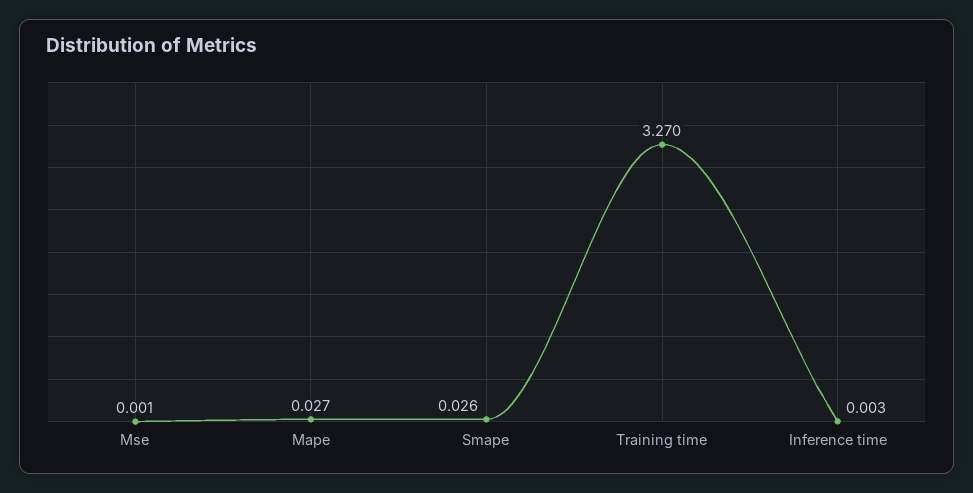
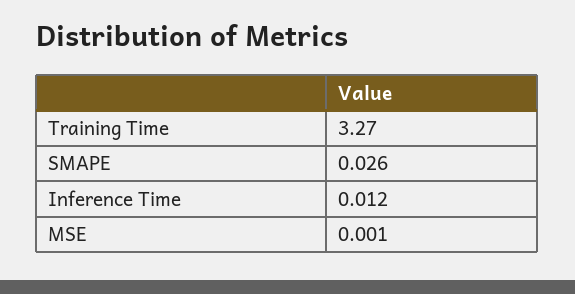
Mape: 0.027 -> none
Inference time: 0.003 -> 0.012

